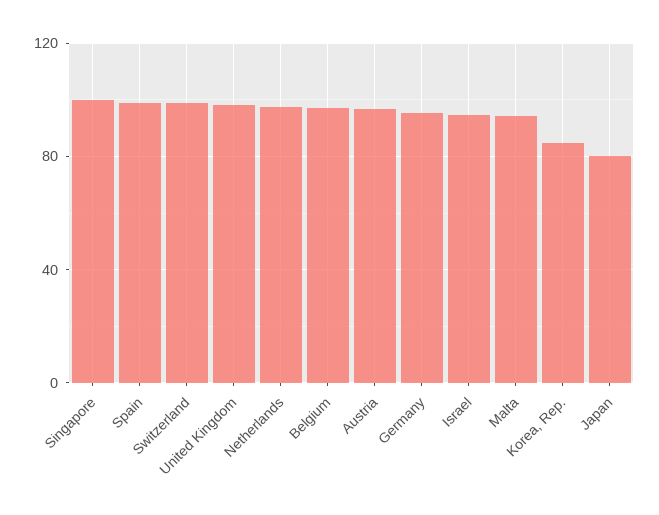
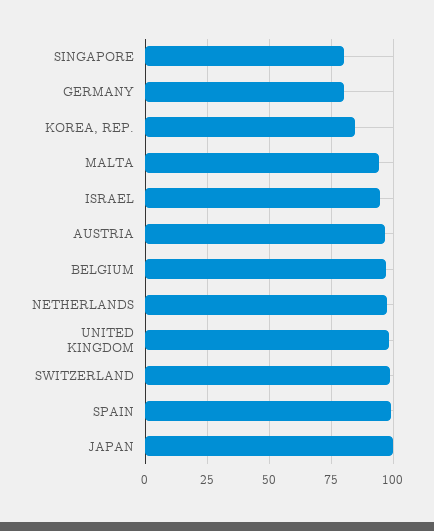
Singapore: 100 -> 80
Germany: 95 -> 80
Japan: 80 -> 100

